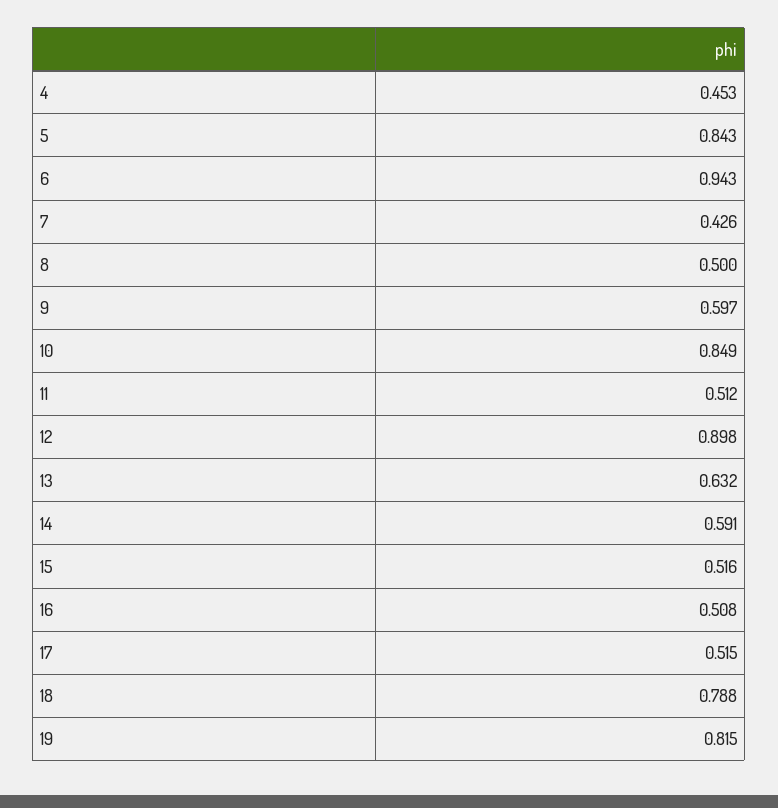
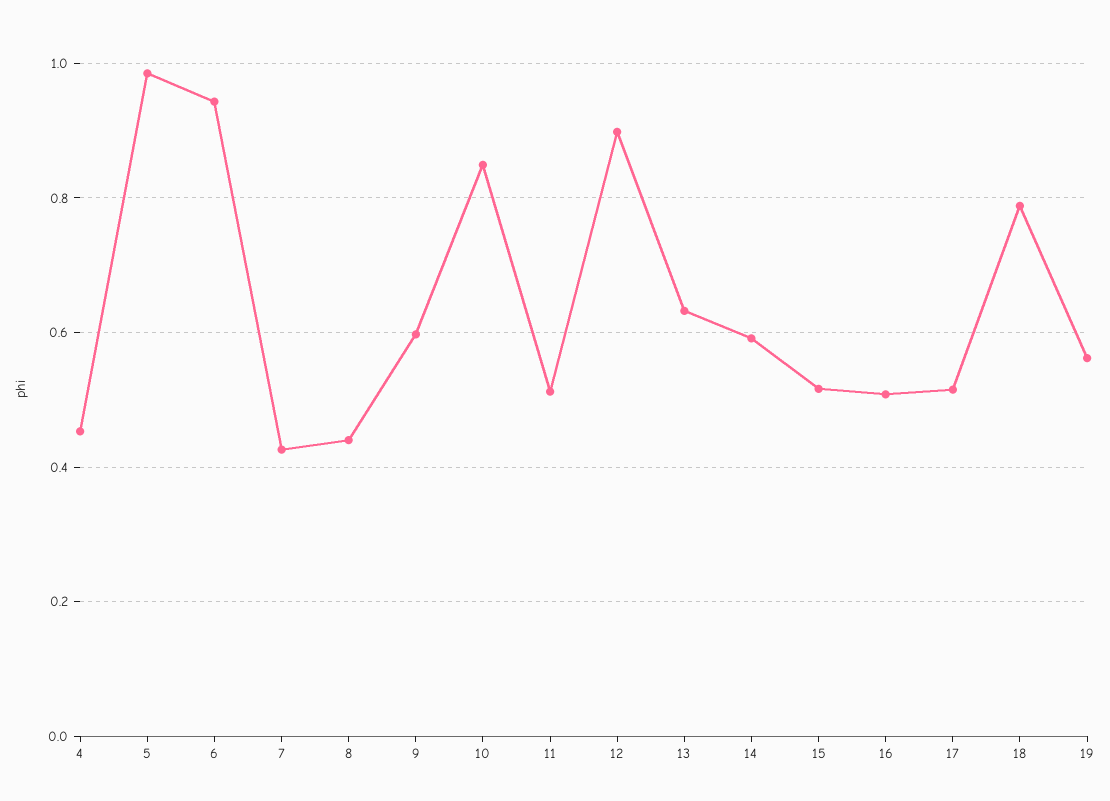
5: 0.843 -> 0.98
8: 0.5 -> 0.44
19: 0.815 -> 0.56

